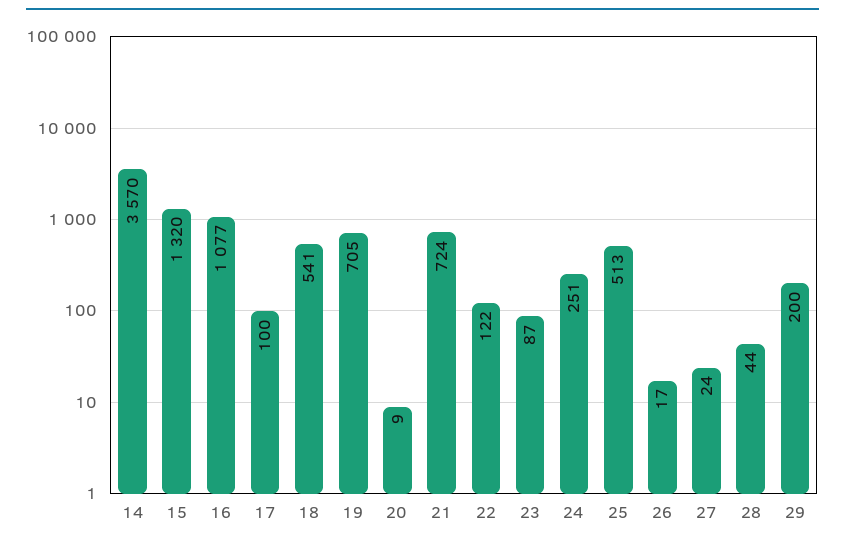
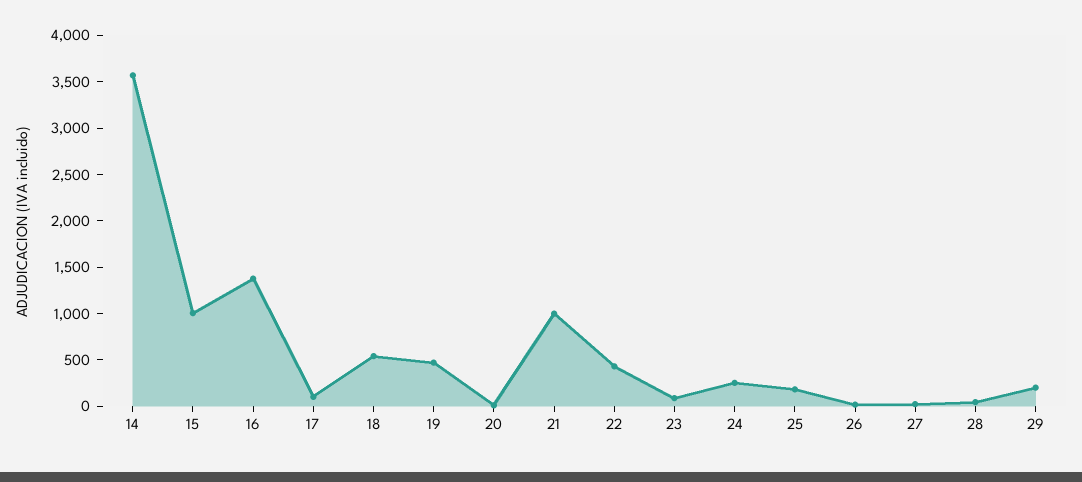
15: 1320 -> 1000
16: 1077 -> 1400
19: 705 -> 500
21: 724 -> 1000
22: 122 -> 400
25: 513 -> 200

